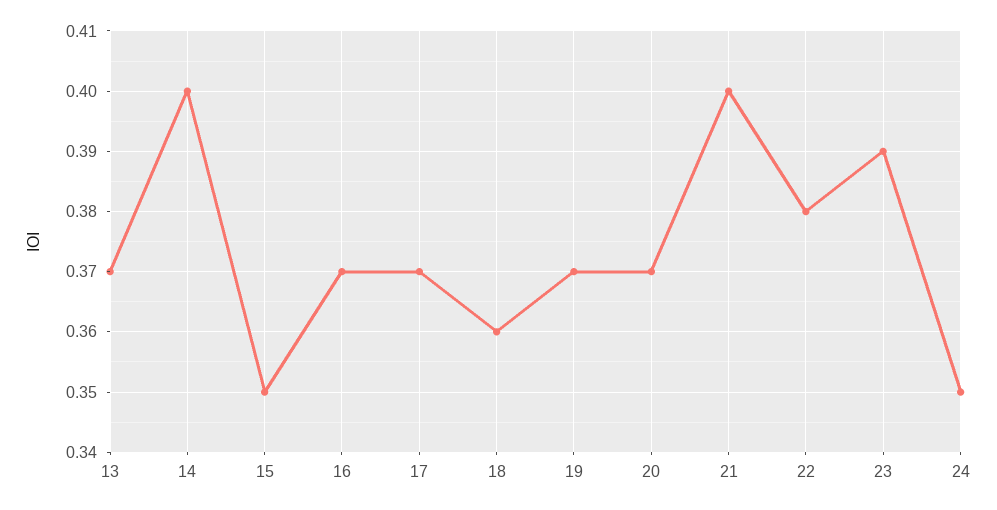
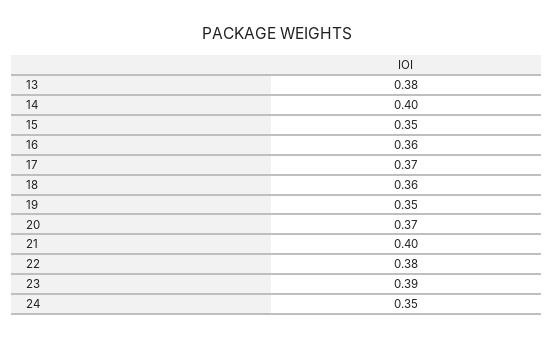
13: 0.37 -> 0.38
16: 0.37 -> 0.36
19: 0.37 -> 0.35

